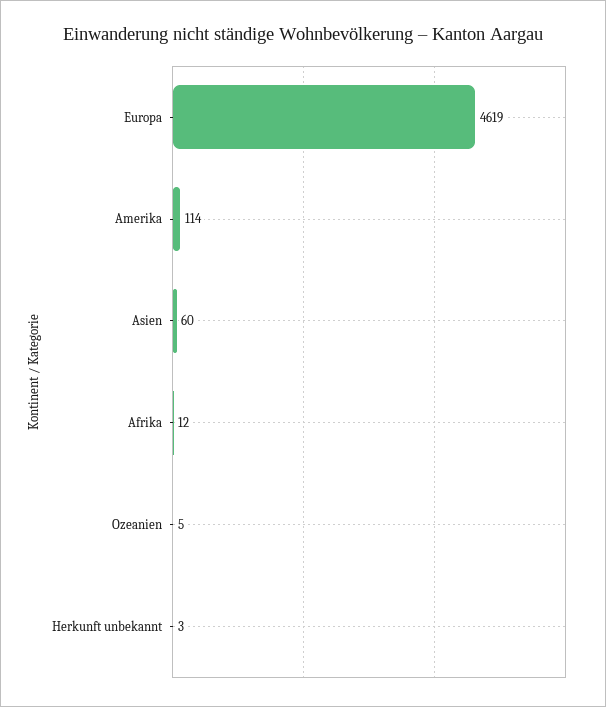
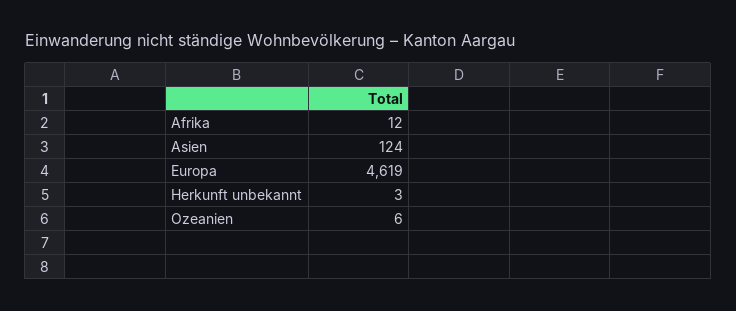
Amerika: 114 -> none
Asien: 60 -> 124
Ozeanien: 5 -> 6

